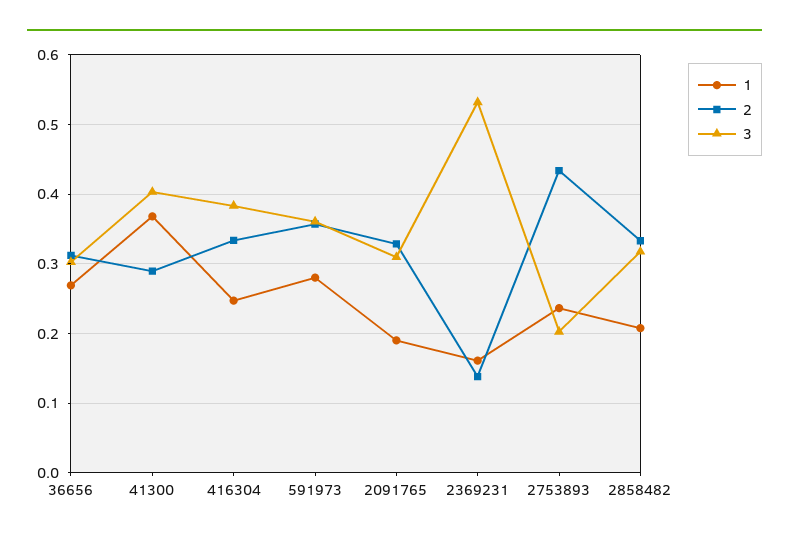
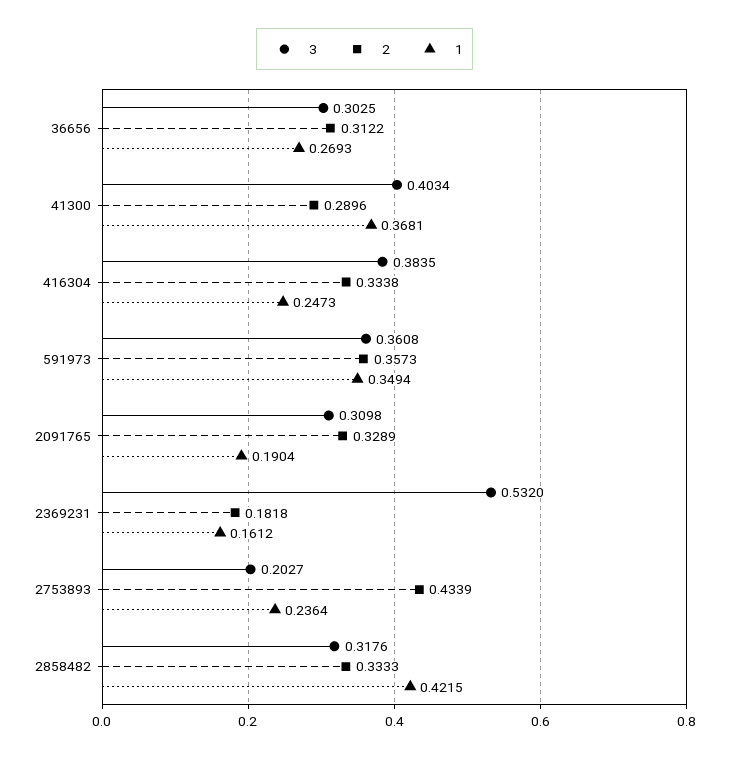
1, 591973: 0.28 -> 0.3494
2, 2369231: 0.14 -> 0.1818
1, 2858482: 0.21 -> 0.4215

